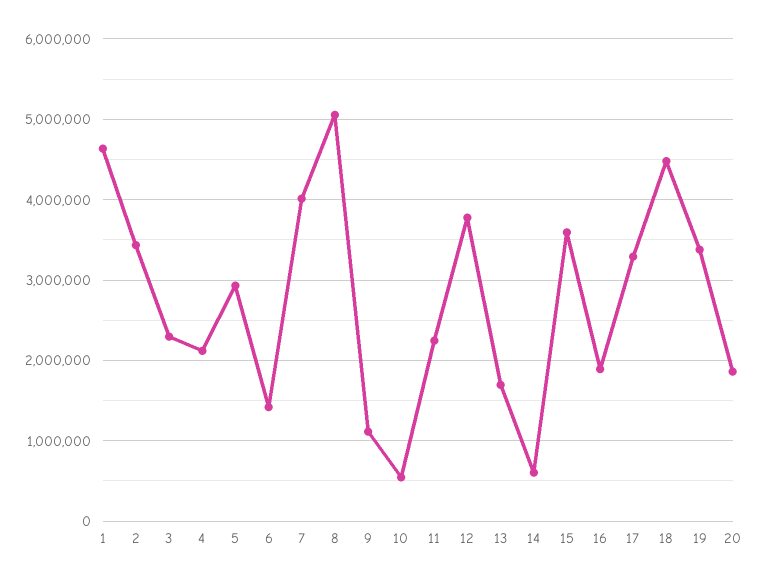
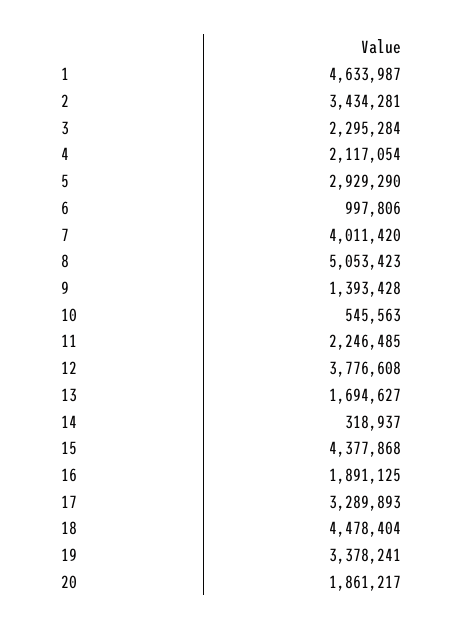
6: 1400000 -> 997806
9: 1100000 -> 1393428
14: 600000 -> 318937
15: 3600000 -> 4377868

